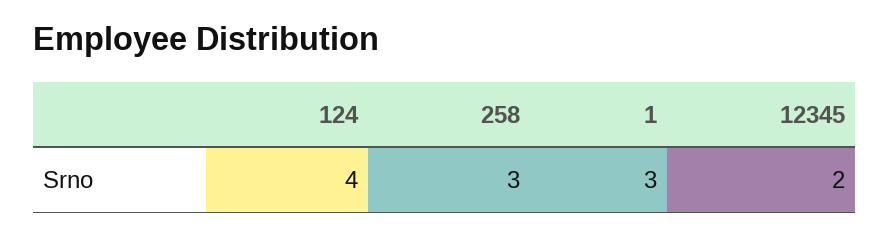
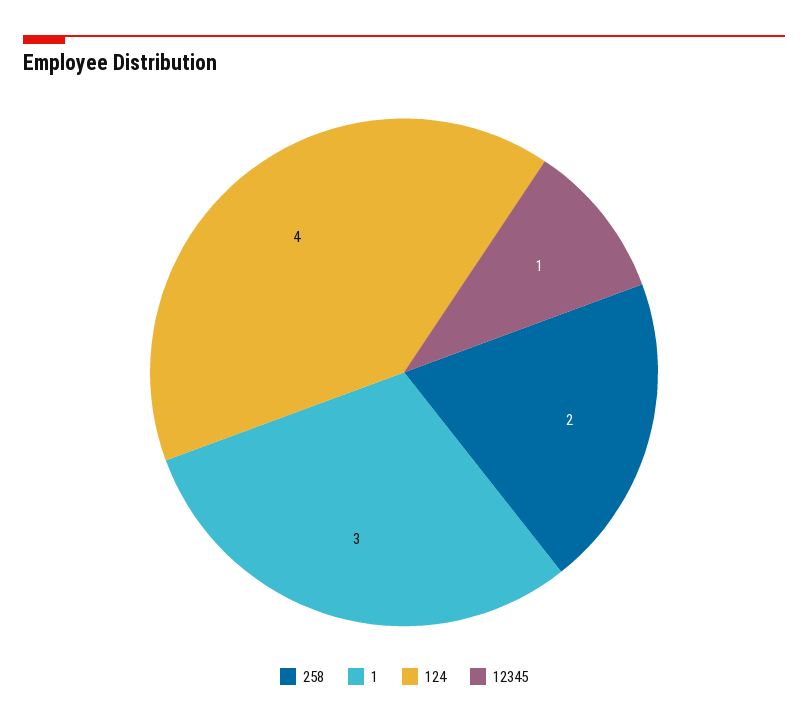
258: 3 -> 2
12345: 2 -> 1

